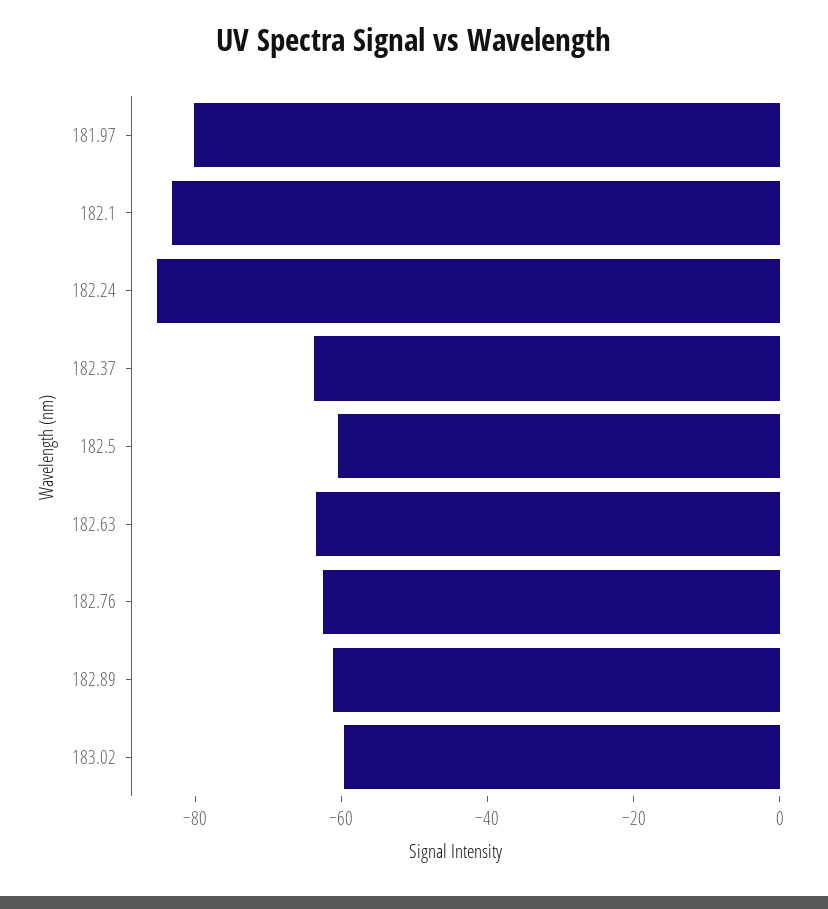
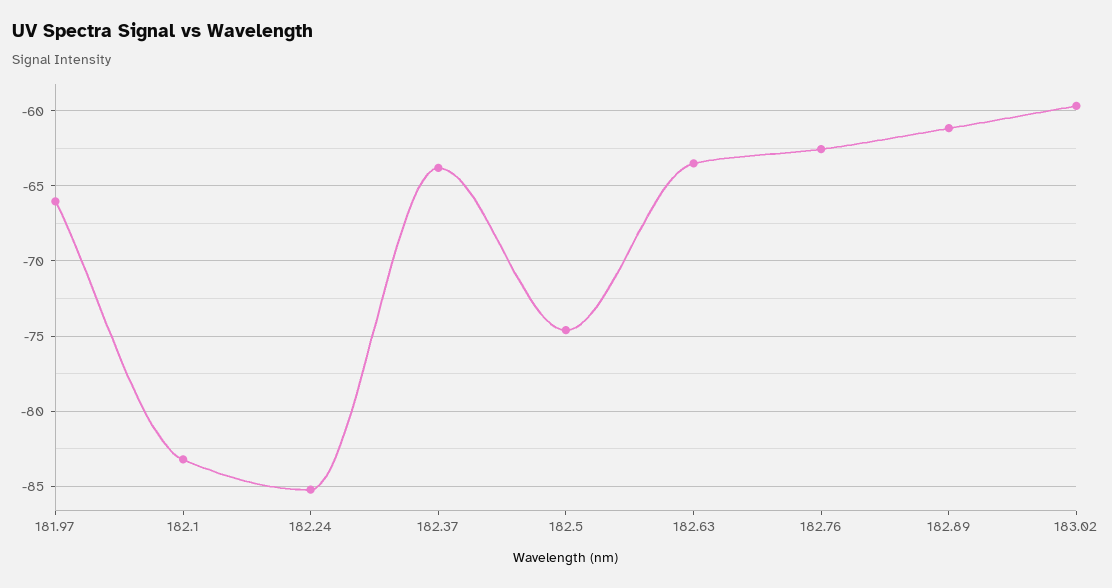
181.97: -80 -> -66
182.5: -60 -> -74.5

